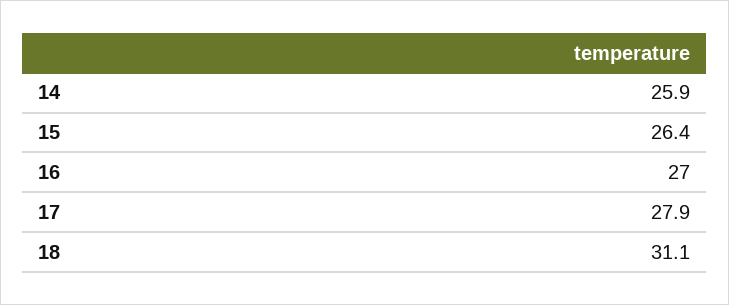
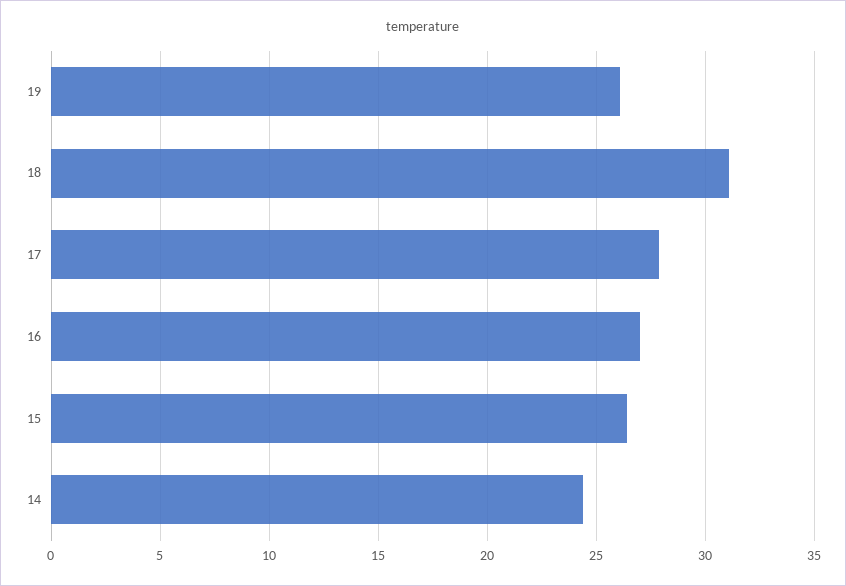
14: 25.9 -> 24.5
19: none -> 26

